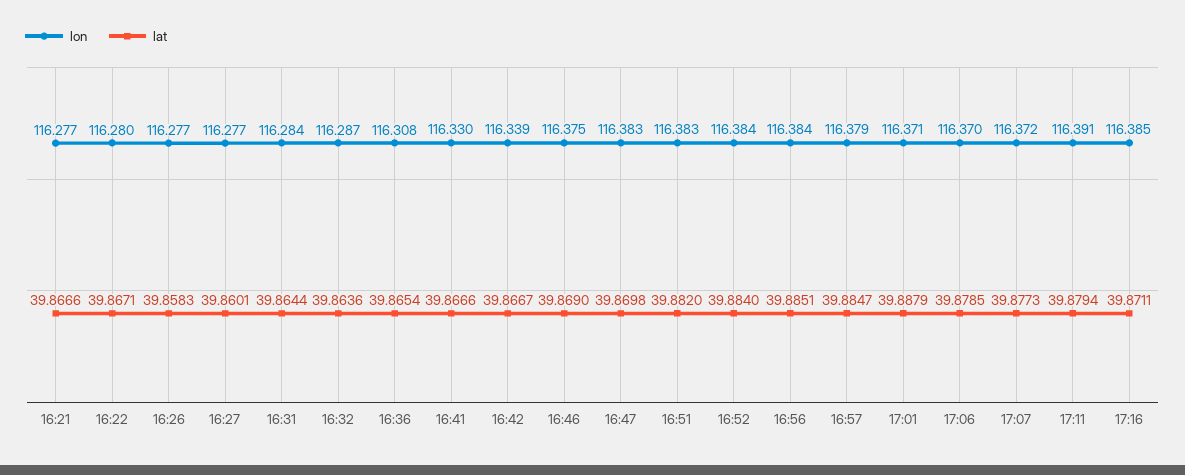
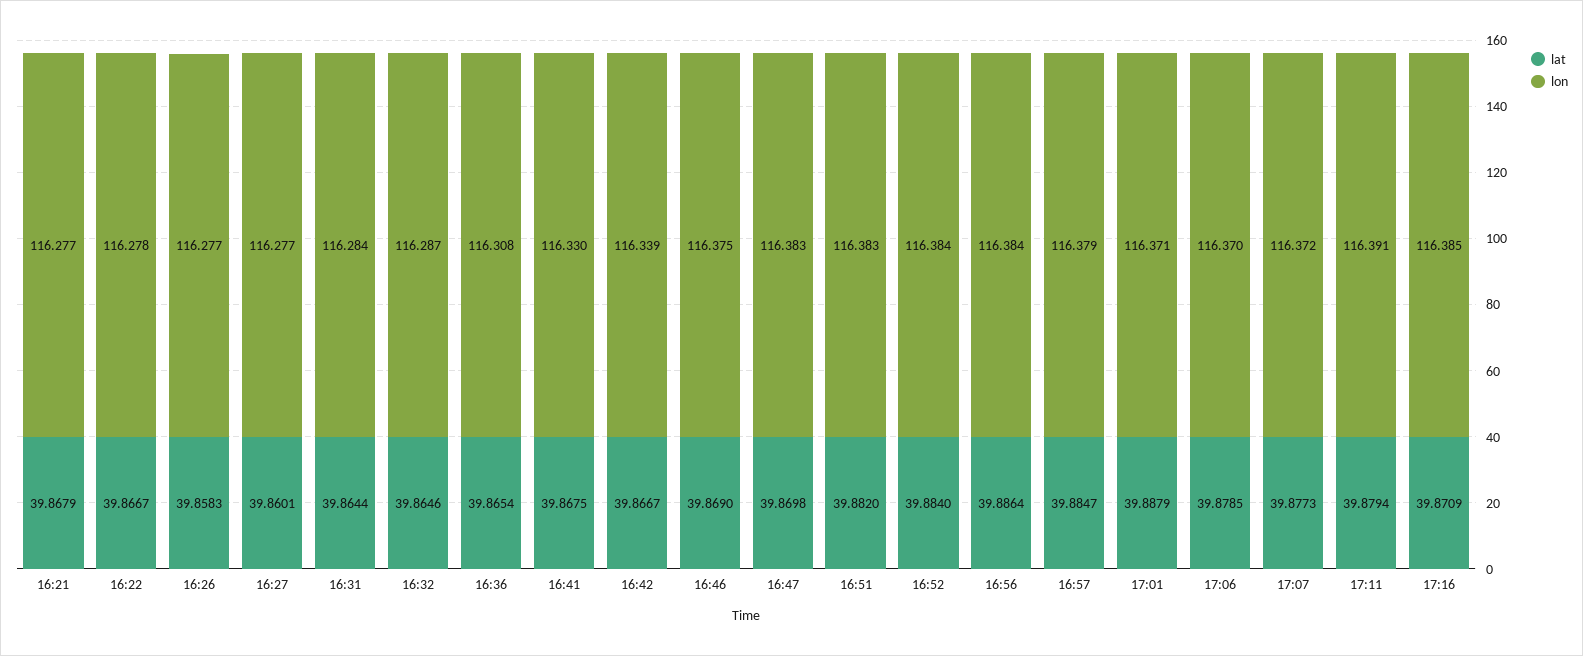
lat, 16:21: 39.8666 -> 39.8679
lon, 16:22: 116.28 -> 116.278
lat, 16:22: 39.8671 -> 39.8667
lat, 16:32: 39.8636 -> 39.8646
lat, 16:41: 39.8666 -> 39.8675
lat, 16:56: 39.8851 -> 39.8864
lat, 17:16: 39.8711 -> 39.8709

